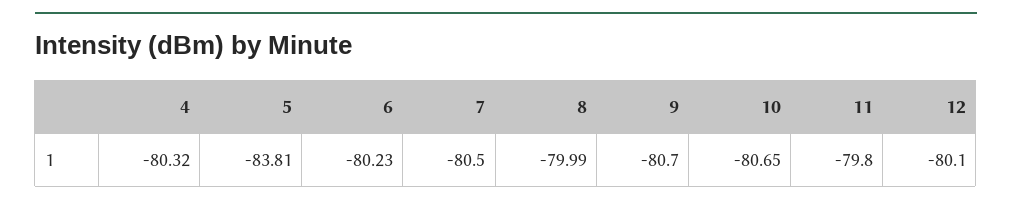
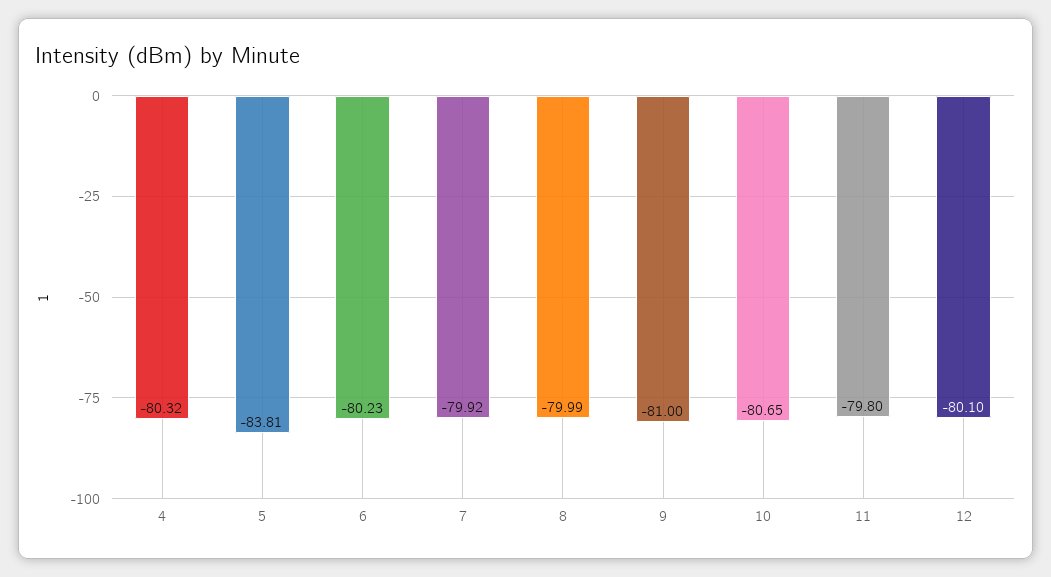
7: -80.5 -> -79.92
9: -80.7 -> -81

